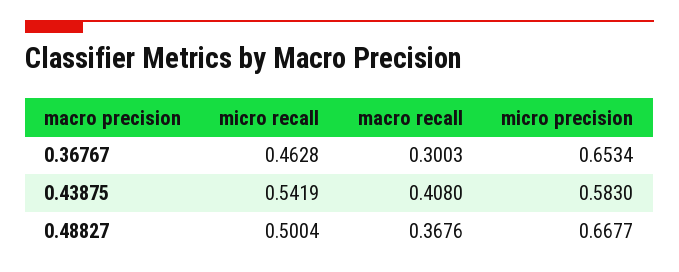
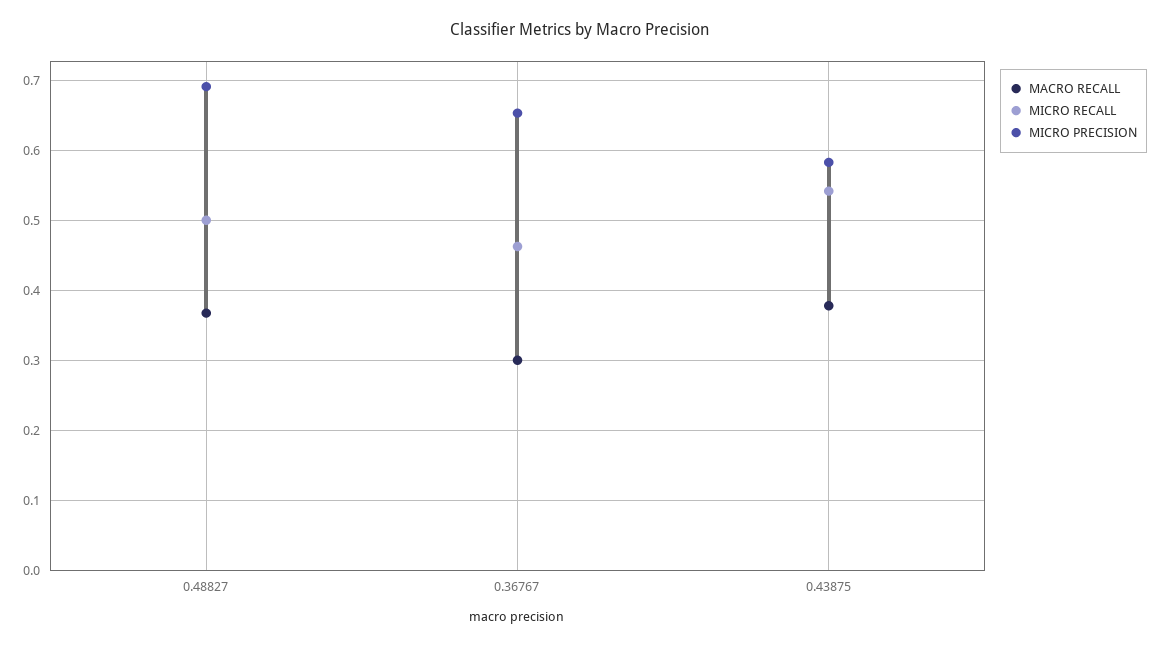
macro recall, 0.43875: 0.408 -> 0.38
micro precision, 0.48827: 0.6677 -> 0.69

